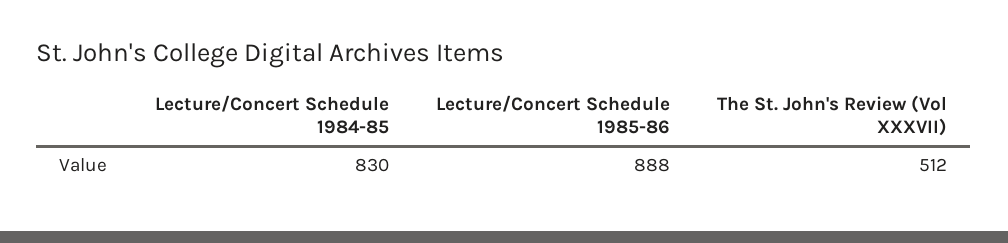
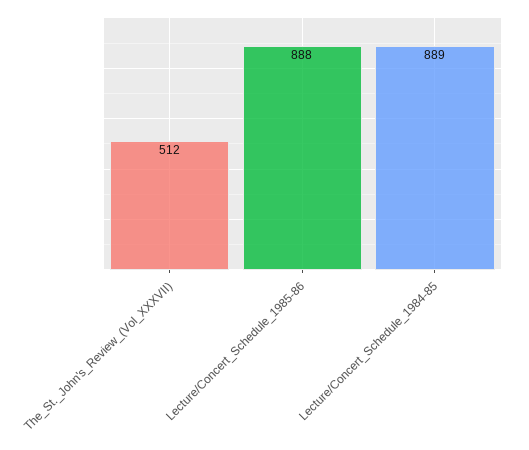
Lecture/Concert Schedule 1984-85: 830 -> 889

